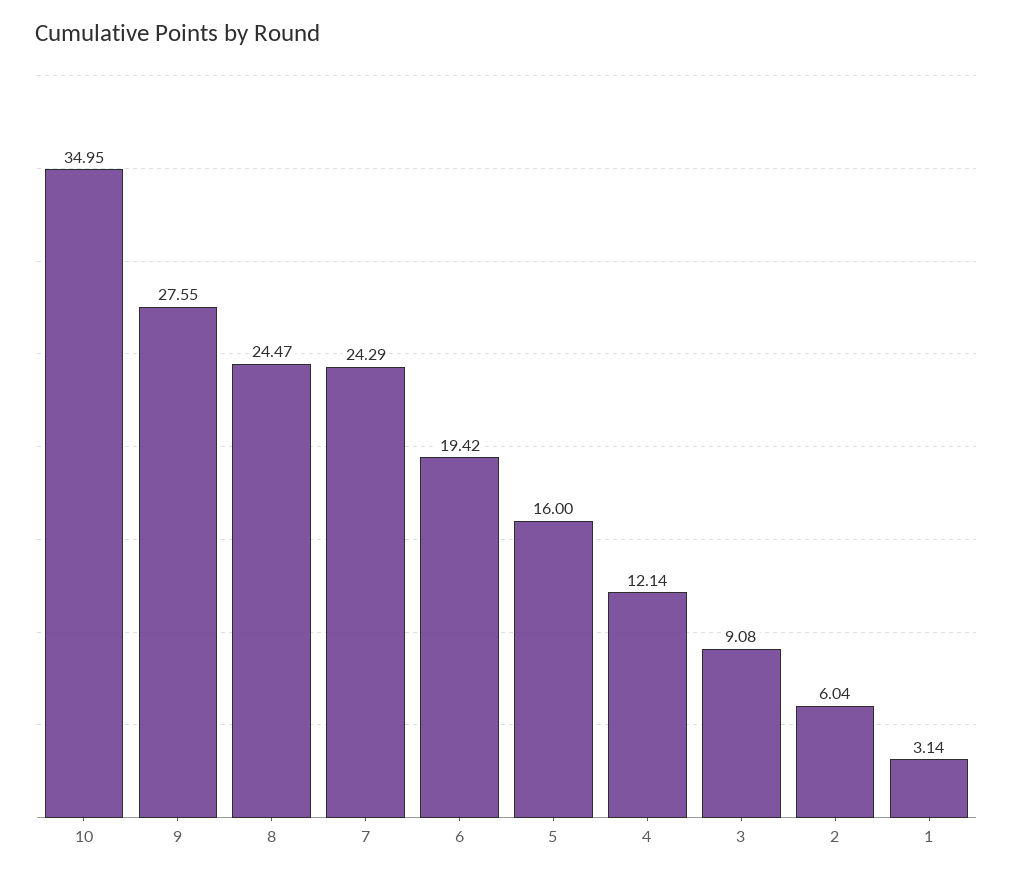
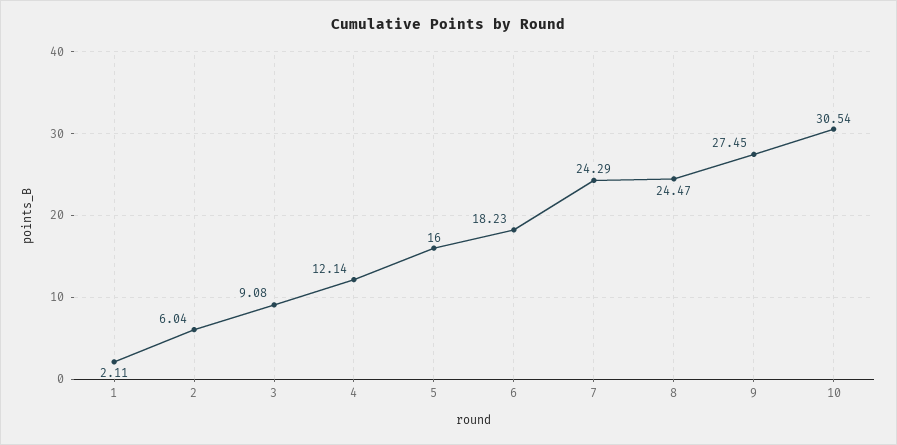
10: 34.95 -> 30.54
9: 27.55 -> 27.45
6: 19.42 -> 18.23
1: 3.14 -> 2.11

